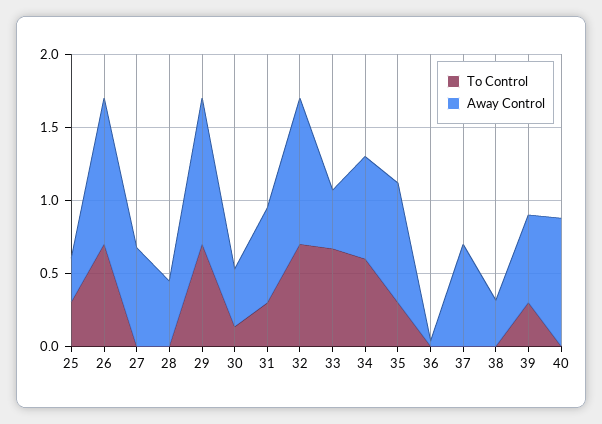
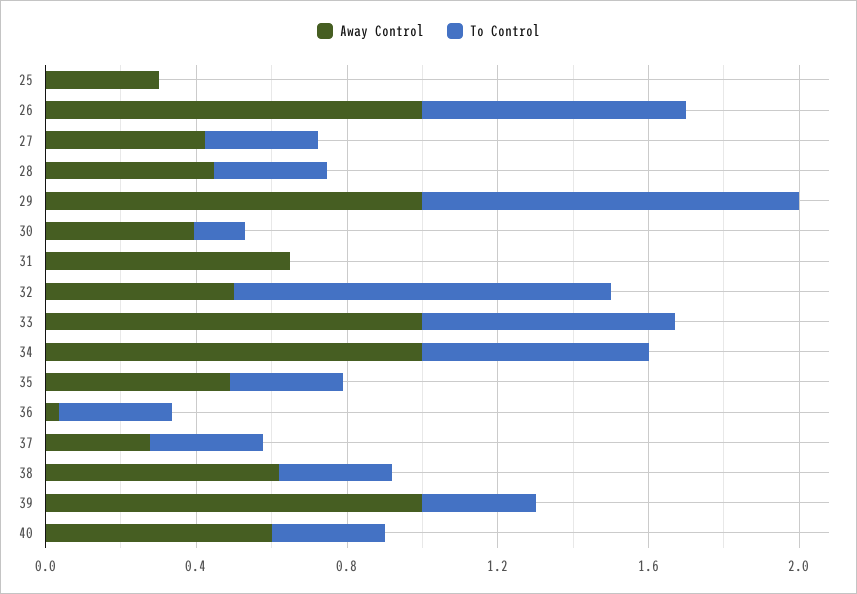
To Control, 25: 0.3 -> 0
To Control, 27: 0 -> 0.3
Away Control, 27: 0.7 -> 0.4
To Control, 28: 0 -> 0.3
To Control, 29: 0.7 -> 1
To Control, 31: 0.3 -> 0
To Control, 32: 0.7 -> 1
Away Control, 32: 1 -> 0.5
Away Control, 33: 0.4 -> 1
Away Control, 34: 0.7 -> 1
Away Control, 35: 0.8 -> 0.5
To Control, 36: 0 -> 0.3
To Control, 37: 0 -> 0.3
Away Control, 37: 0.7 -> 0.3
To Control, 38: 0 -> 0.3
Away Control, 38: 0.3 -> 0.6
Away Control, 39: 0.6 -> 1
To Control, 40: 0 -> 0.3
Away Control, 40: 0.9 -> 0.6

